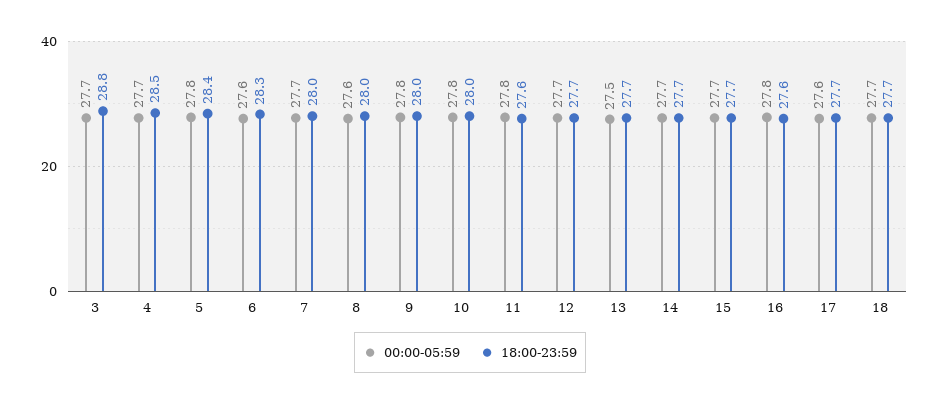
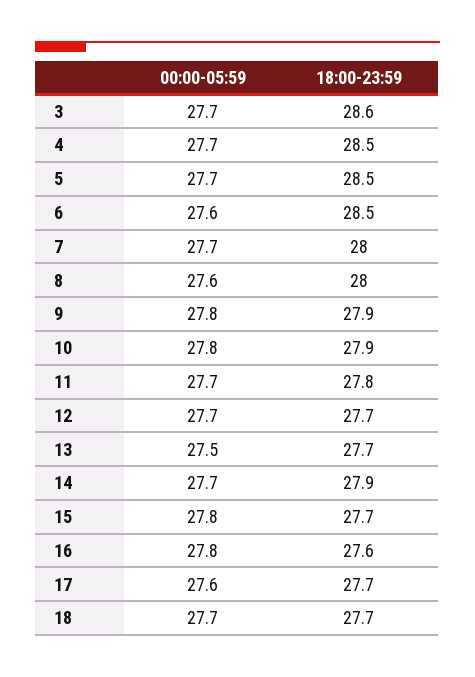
18:00-23:59, 3: 28.8 -> 28.6
00:00-05:59, 5: 27.8 -> 27.7
18:00-23:59, 5: 28.4 -> 28.5
18:00-23:59, 6: 28.3 -> 28.5
18:00-23:59, 9: 28 -> 27.9
18:00-23:59, 10: 28 -> 27.9
00:00-05:59, 11: 27.8 -> 27.7
18:00-23:59, 11: 27.6 -> 27.8
18:00-23:59, 14: 27.7 -> 27.9
00:00-05:59, 15: 27.7 -> 27.8

